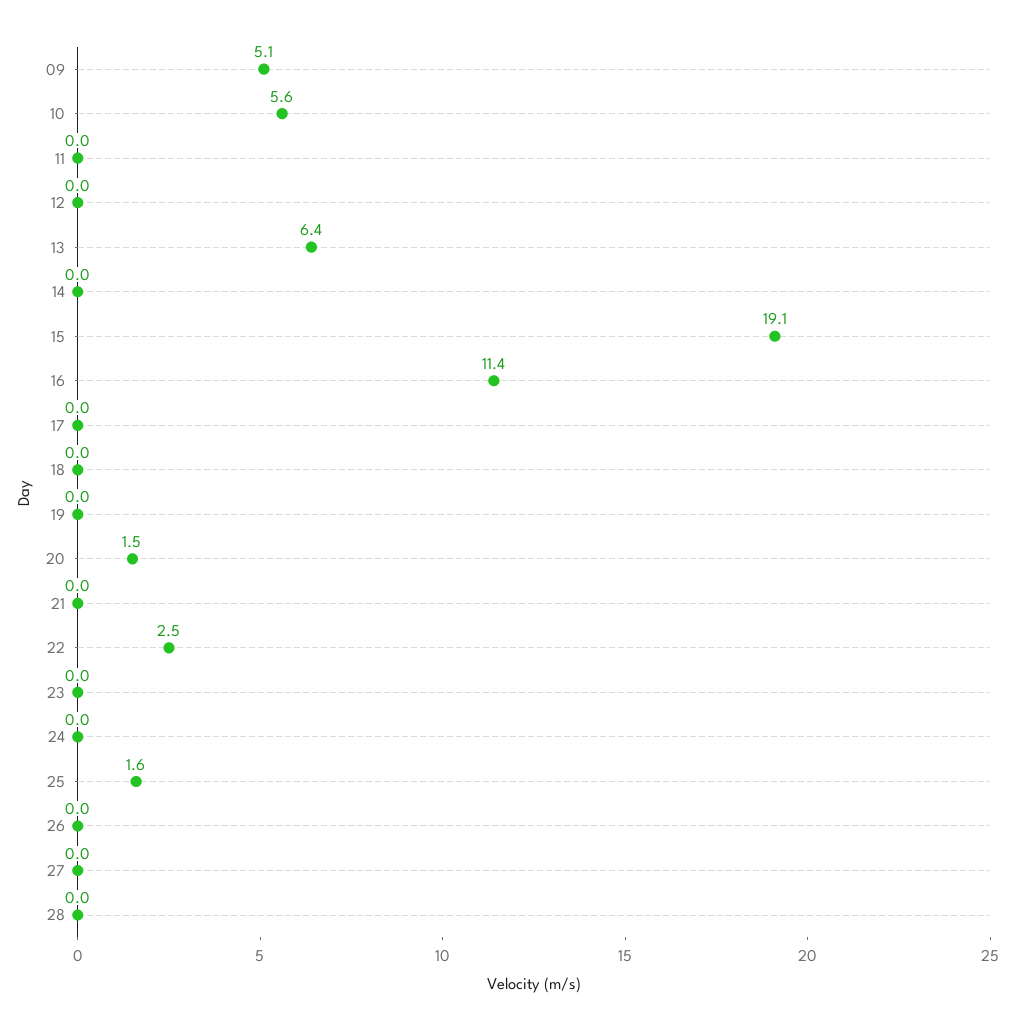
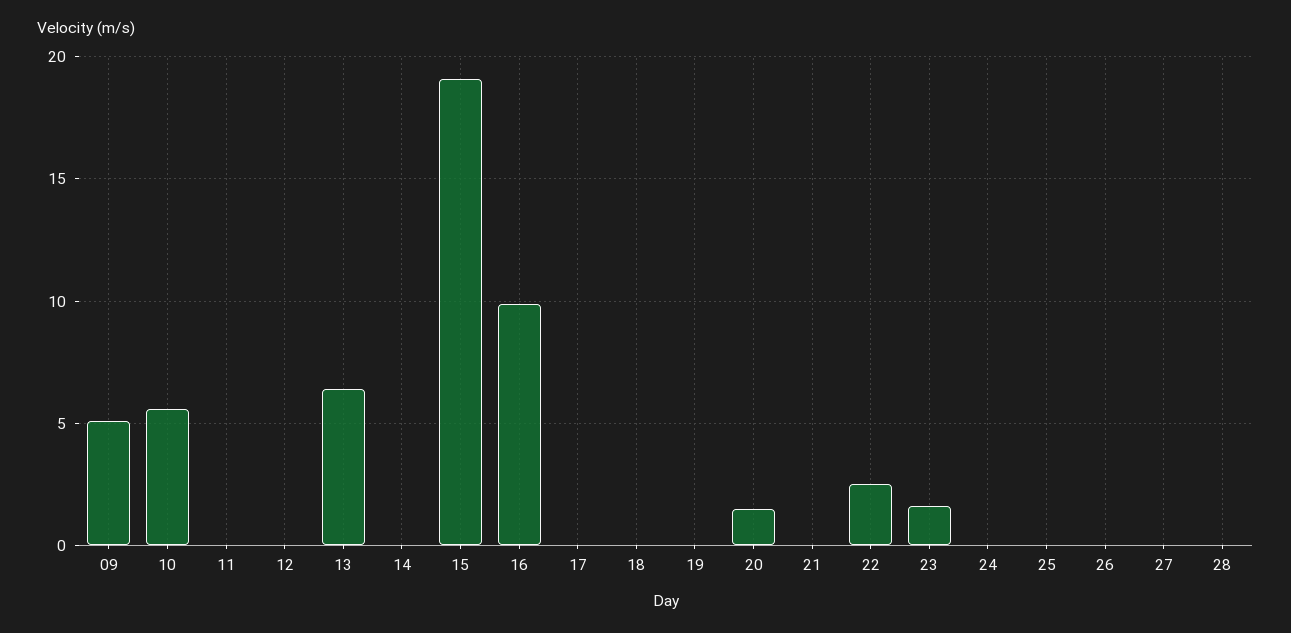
16: 11.4 -> 10
23: 0 -> 1.5
25: 1.6 -> 0

